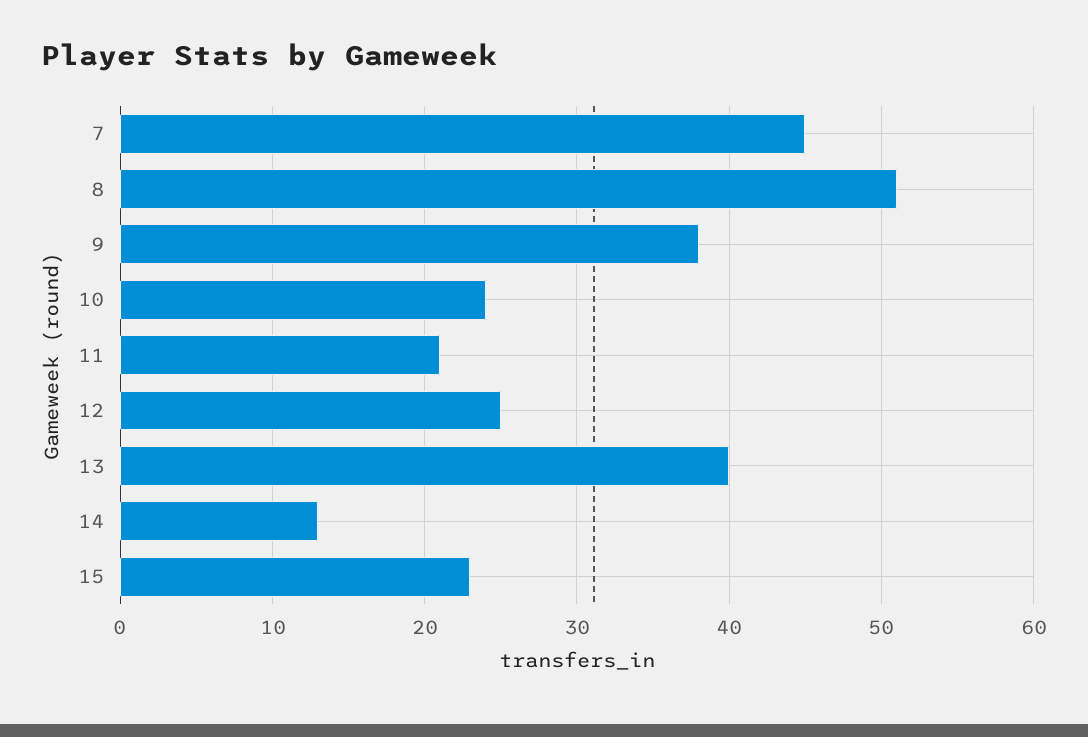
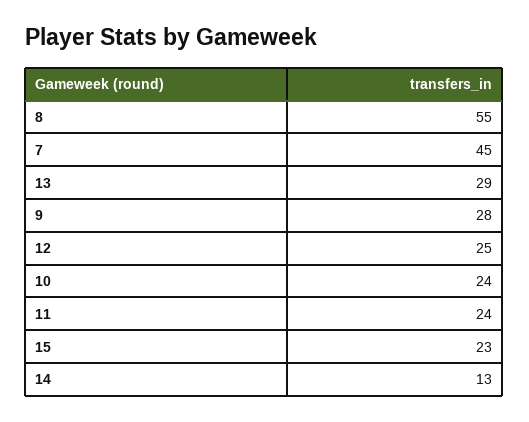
8: 51 -> 55
9: 38 -> 28
11: 21 -> 24
13: 40 -> 29

